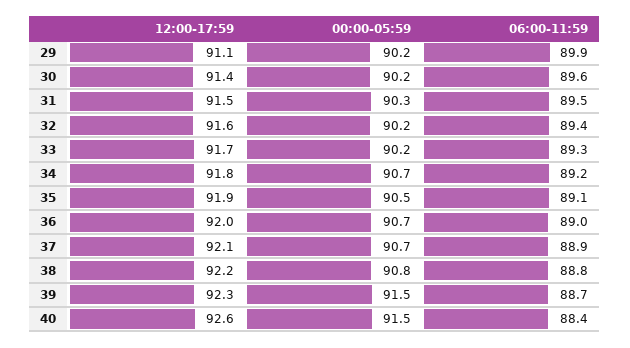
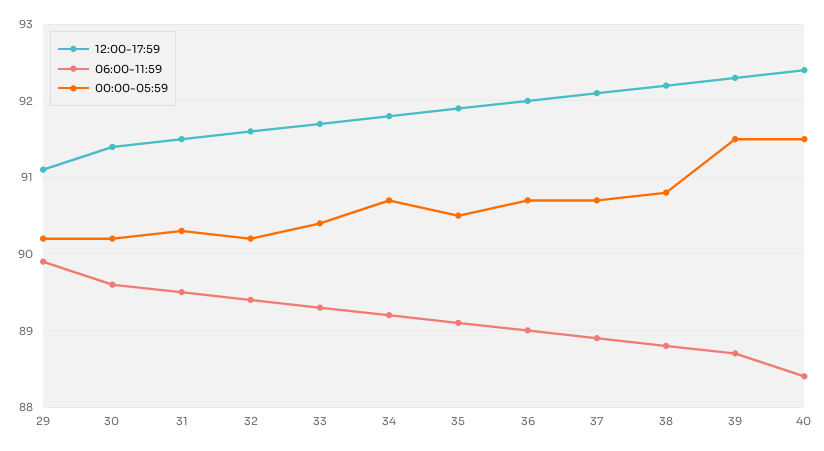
00:00-05:59, 33: 90.2 -> 90.4
12:00-17:59, 40: 92.6 -> 92.4

